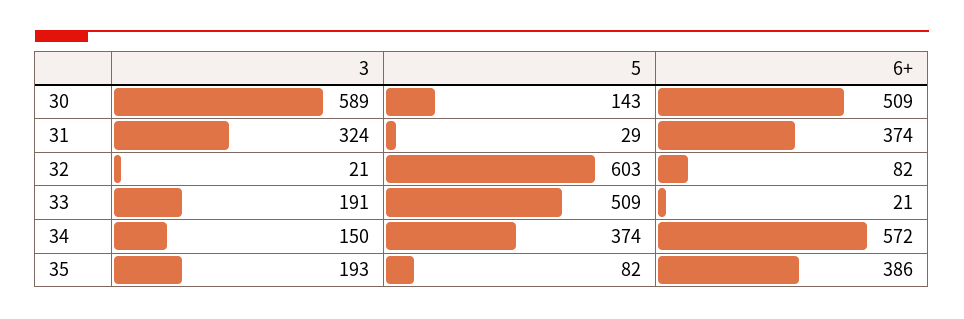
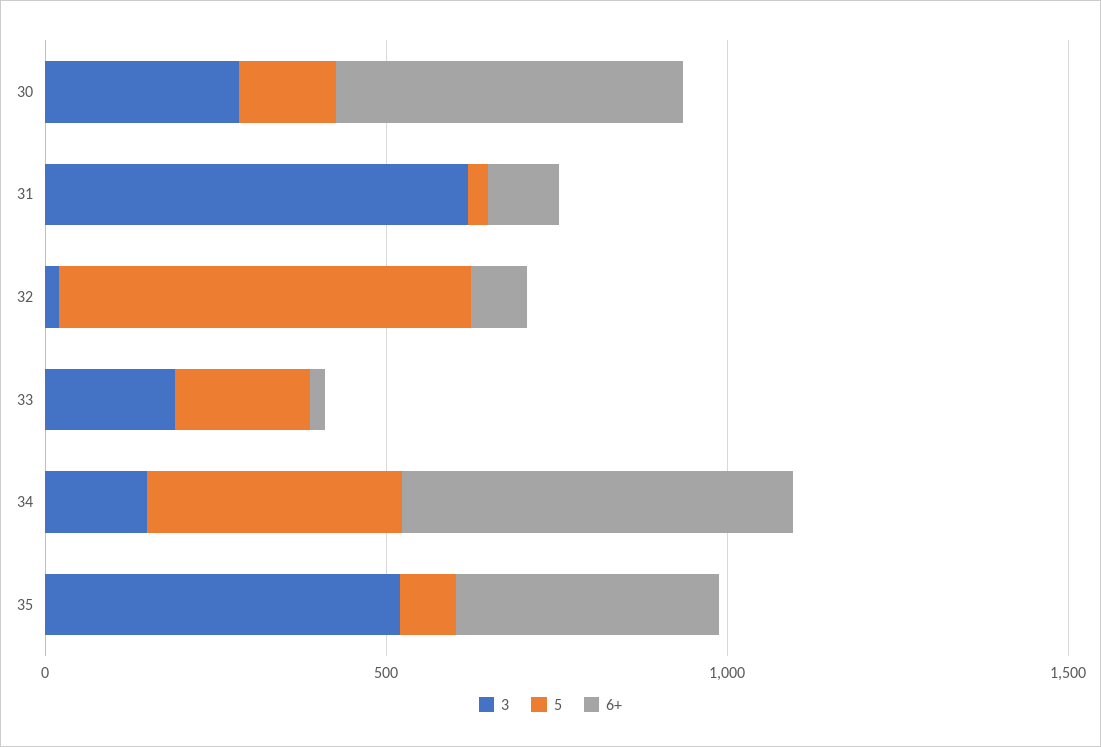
3, 30: 589 -> 300
3, 31: 324 -> 600
6+, 31: 374 -> 100
5, 33: 509 -> 200
3, 35: 193 -> 500

